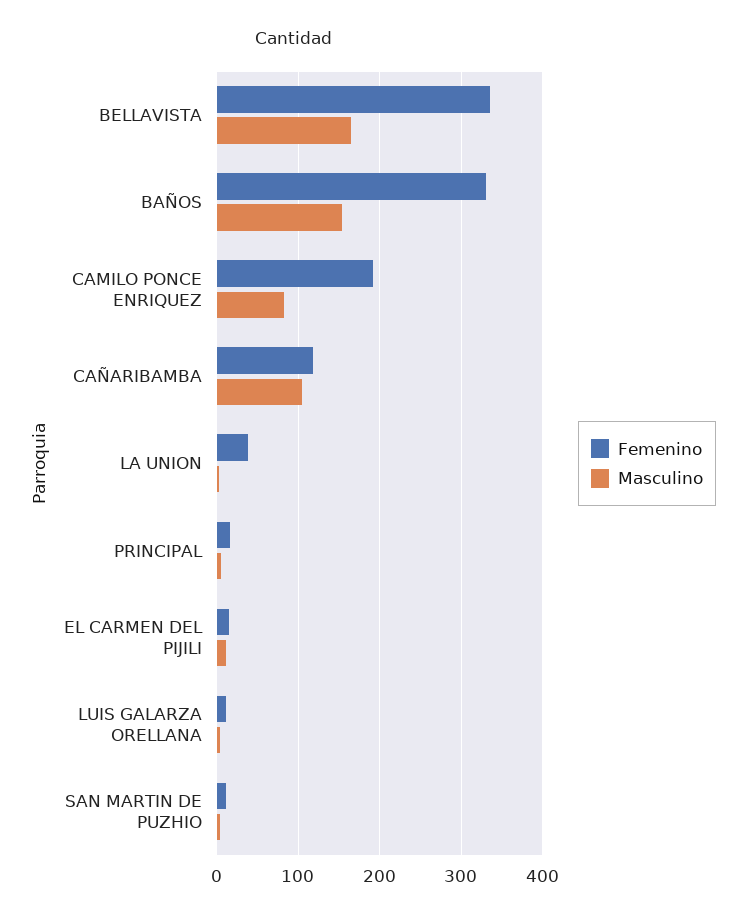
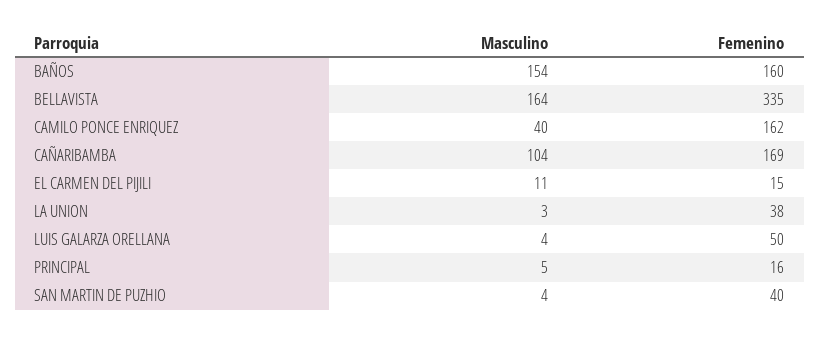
Femenino, BAÑOS: 330 -> 160
Femenino, CAMILO PONCE ENRIQUEZ: 190 -> 162
Masculino, CAMILO PONCE ENRIQUEZ: 80 -> 40
Femenino, CAÑARIBAMBA: 120 -> 169
Femenino, LUIS GALARZA ORELLANA: 10 -> 50
Femenino, SAN MARTIN DE PUZHIO: 10 -> 40

